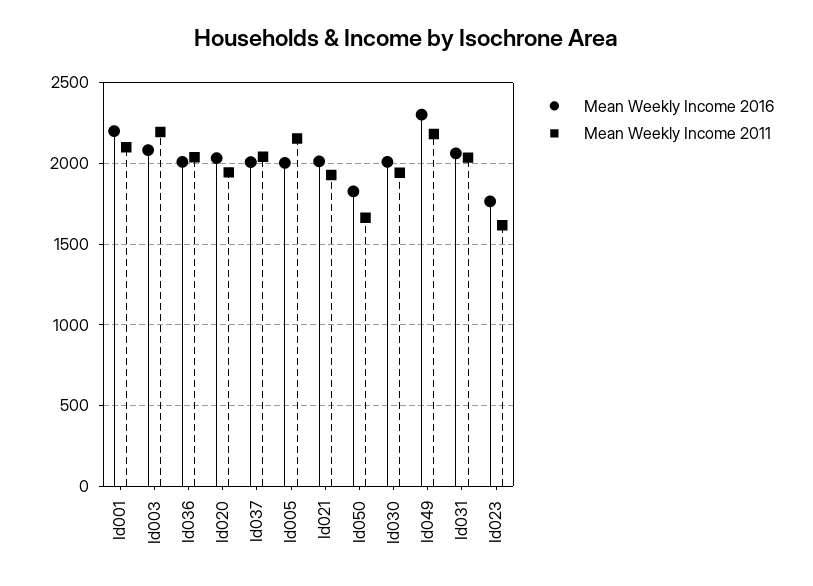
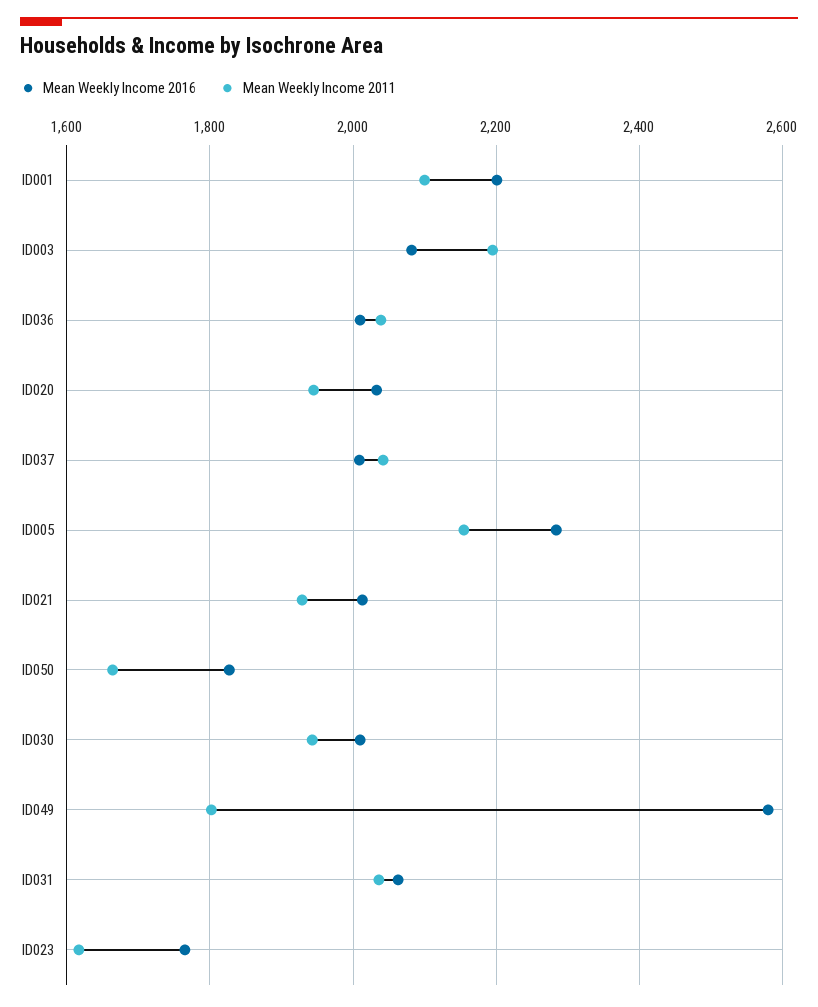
Mean Weekly Income 2016, Id005: 2000 -> 2280
Mean Weekly Income 2016, Id049: 2300 -> 2580
Mean Weekly Income 2011, Id049: 2200 -> 1800

